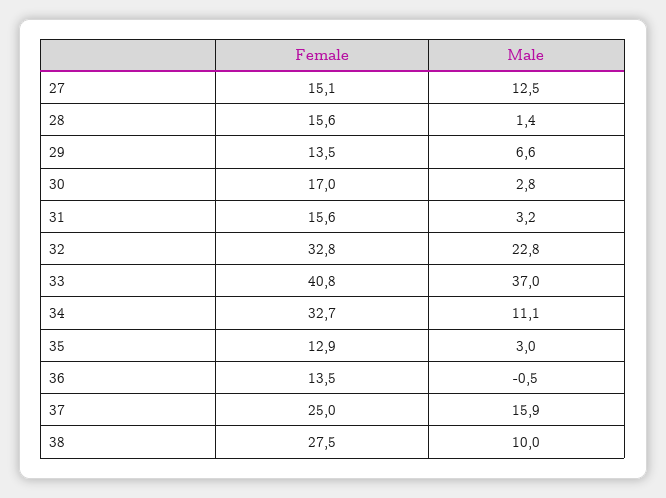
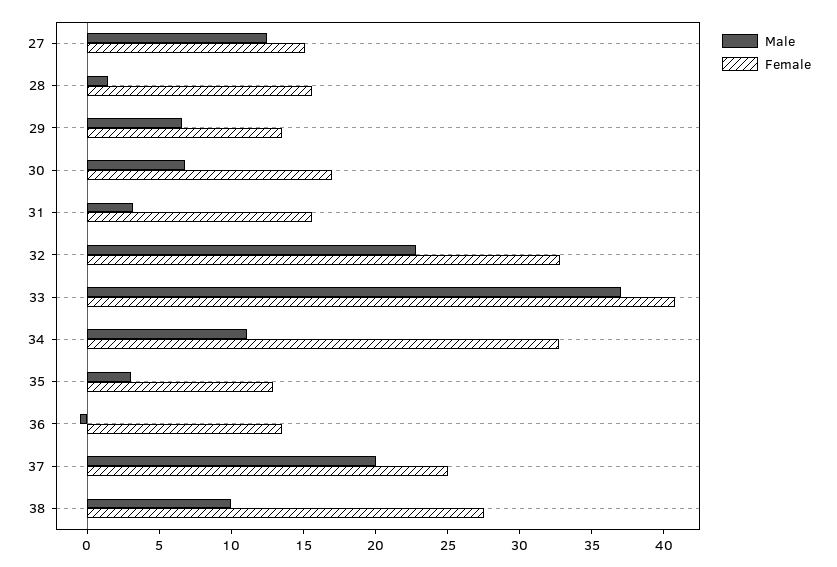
Male, 30: 2.8 -> 7
Male, 37: 15.9 -> 20

